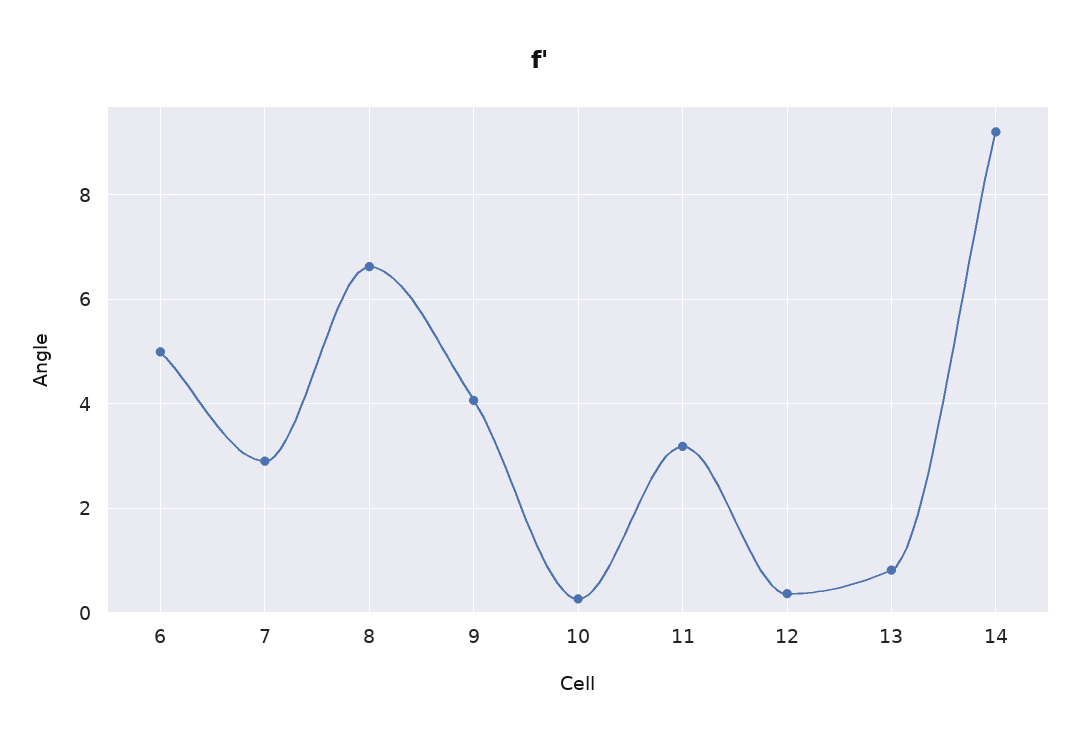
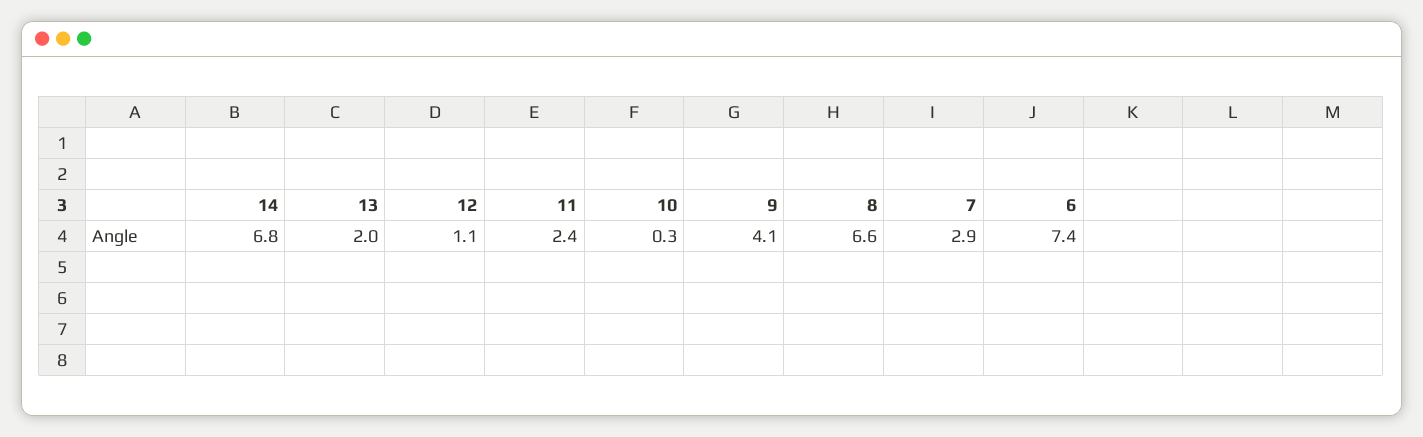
6: 5 -> 7.4
11: 3.2 -> 2.4
12: 0.4 -> 1.1
13: 0.8 -> 2
14: 9.2 -> 6.8

